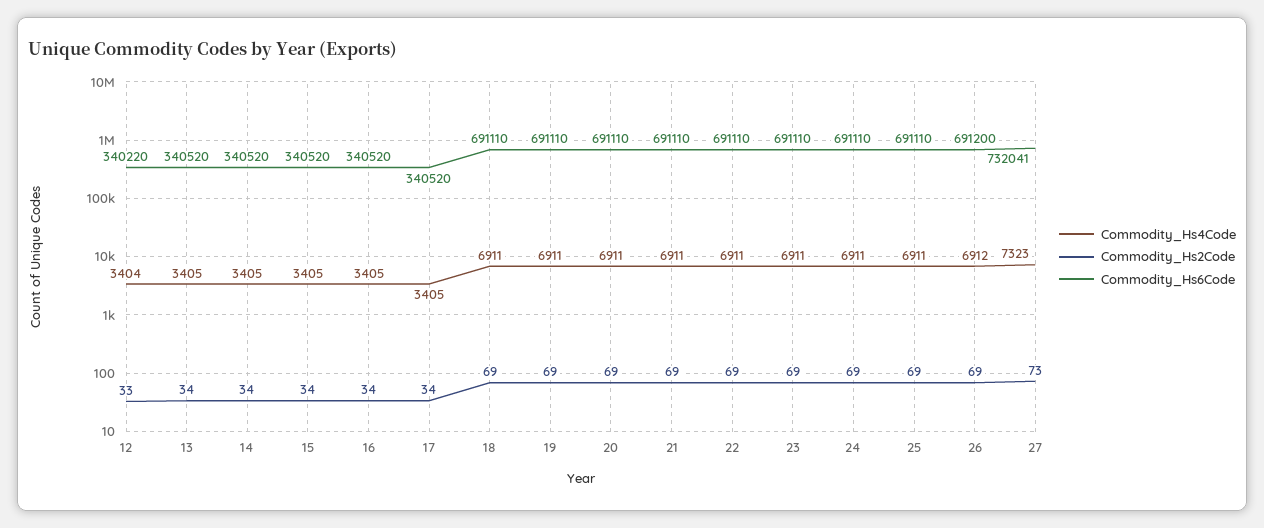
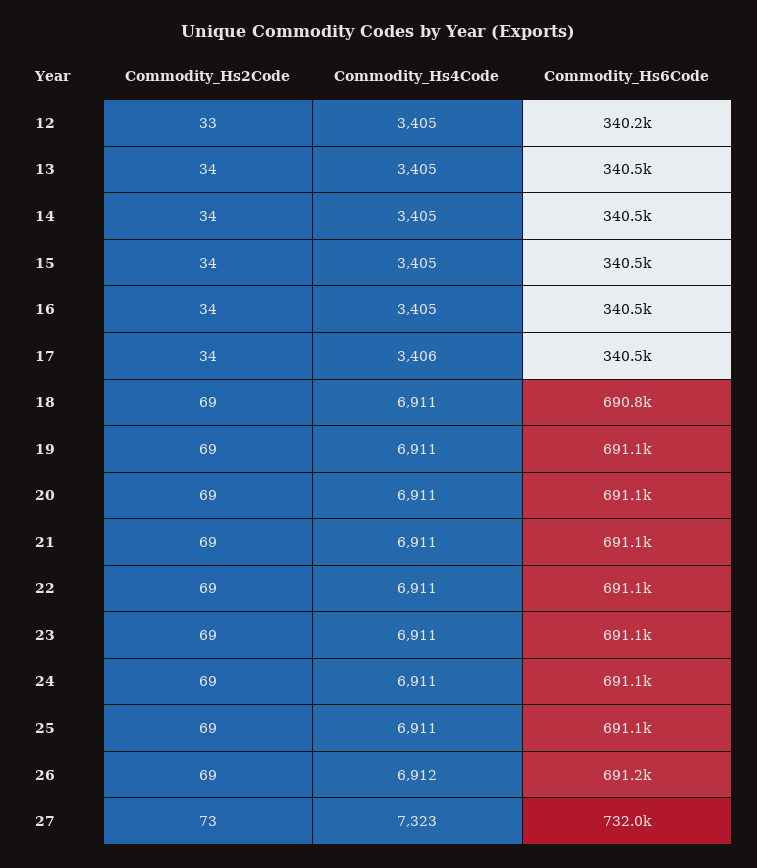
Commodity_Hs4Code, 12: 3404 -> 3405
Commodity_Hs4Code, 17: 3405 -> 3406
Commodity_Hs6Code, 18: 691110 -> 690800

